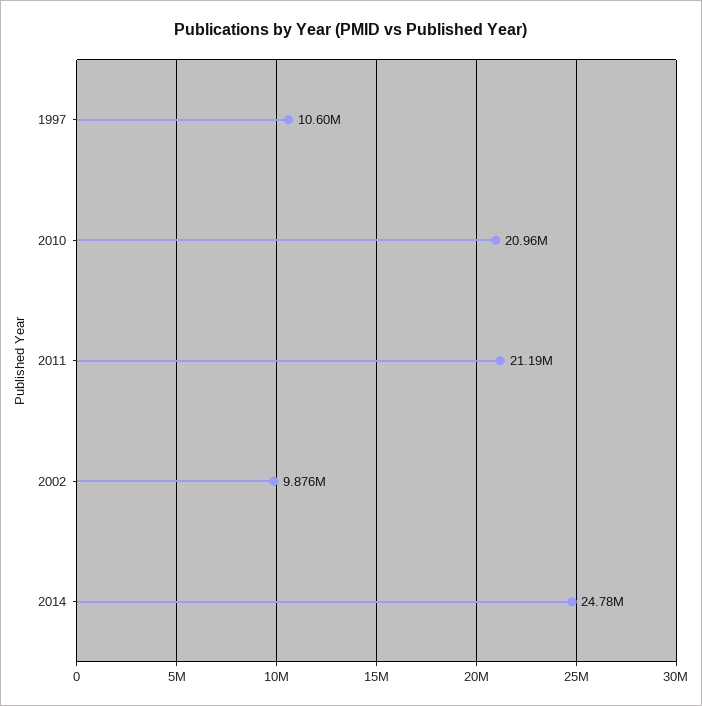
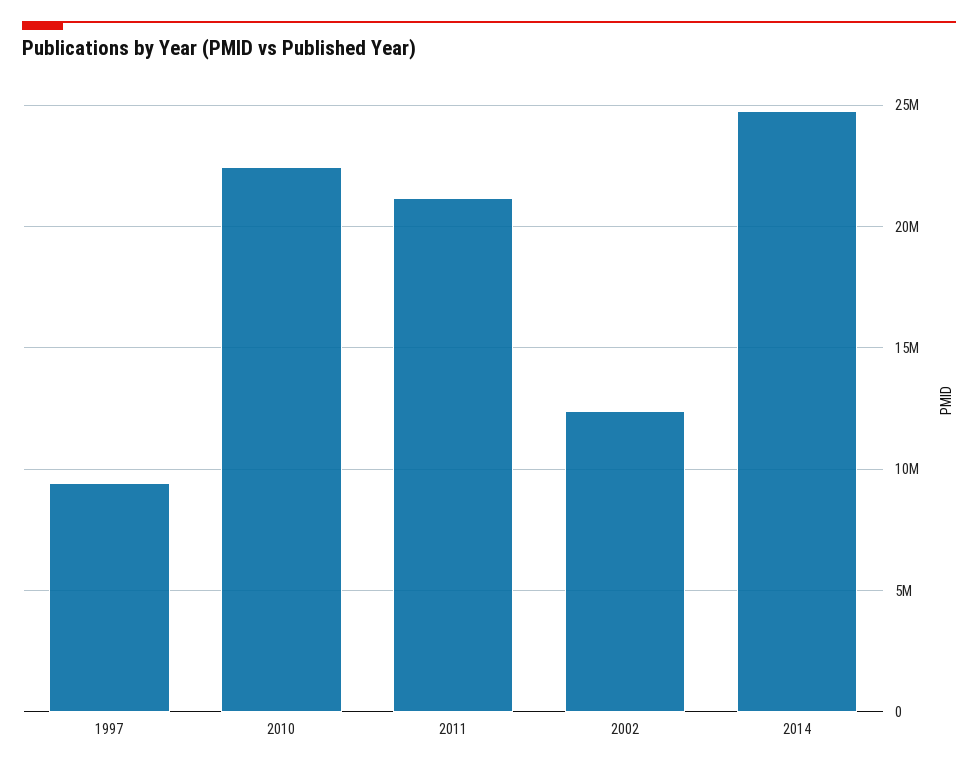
1997: 10600000 -> 9500000
2010: 20960000 -> 22500000
2002: 9876000 -> 12500000

